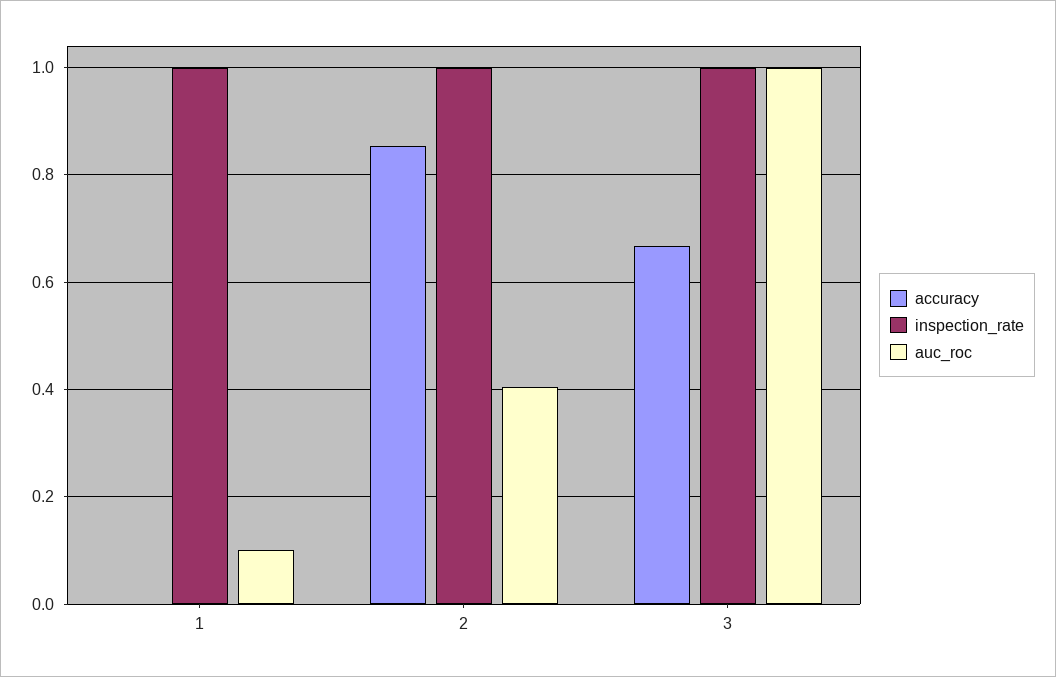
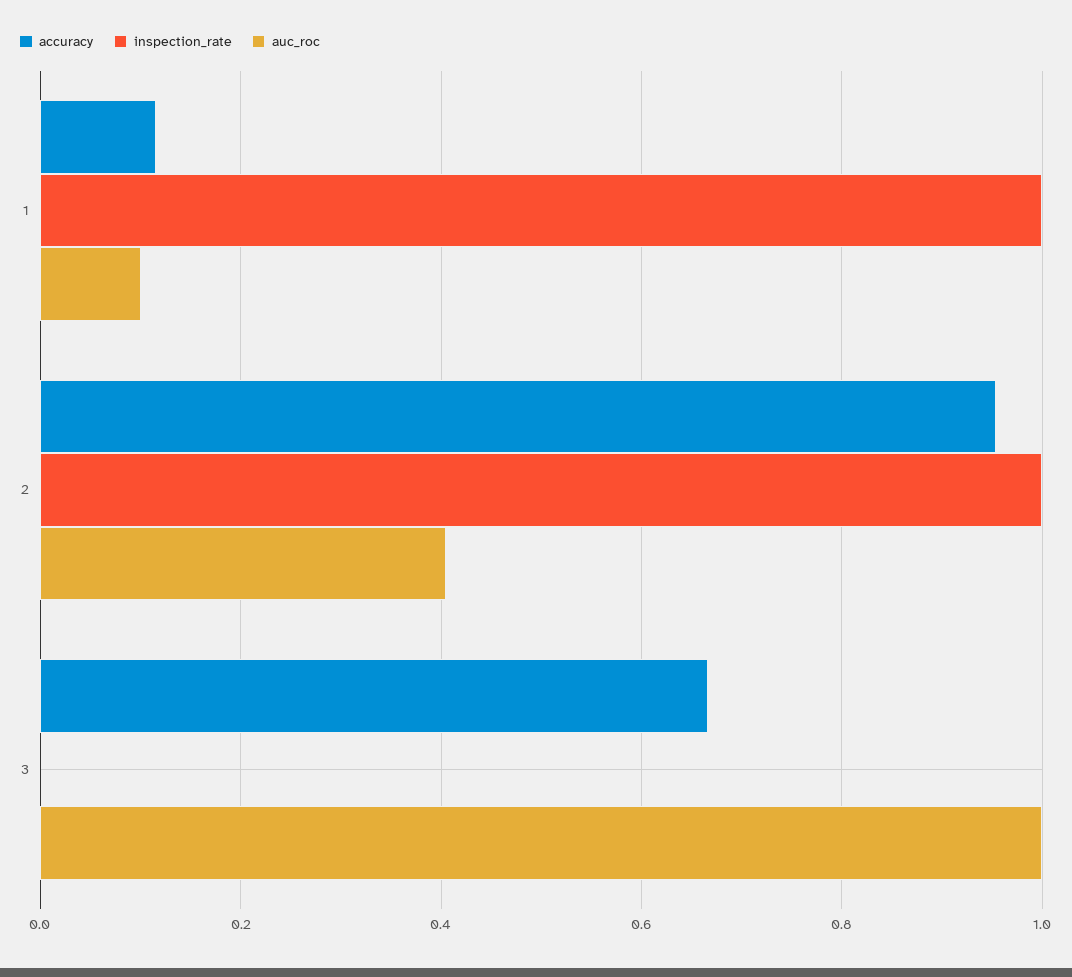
accuracy, 1: 0 -> 0.12
accuracy, 2: 0.86 -> 0.96
inspection_rate, 3: 1 -> 0

